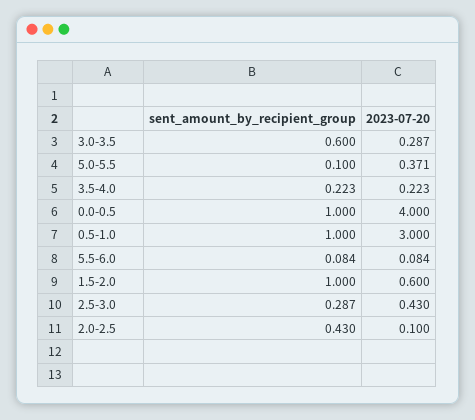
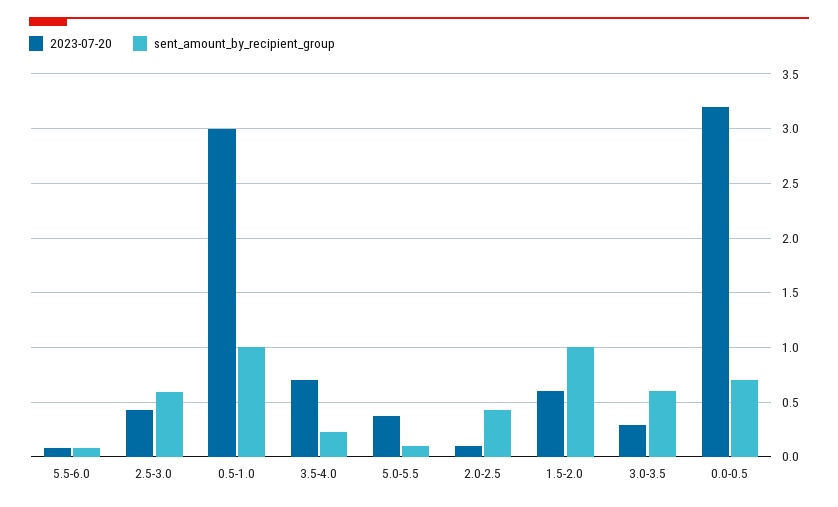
2023-07-20, 3.5-4.0: 0.223 -> 0.7
sent_amount_by_recipient_group, 0.0-0.5: 1 -> 0.7
2023-07-20, 0.0-0.5: 4 -> 3.2
sent_amount_by_recipient_group, 2.5-3.0: 0.287 -> 0.6

